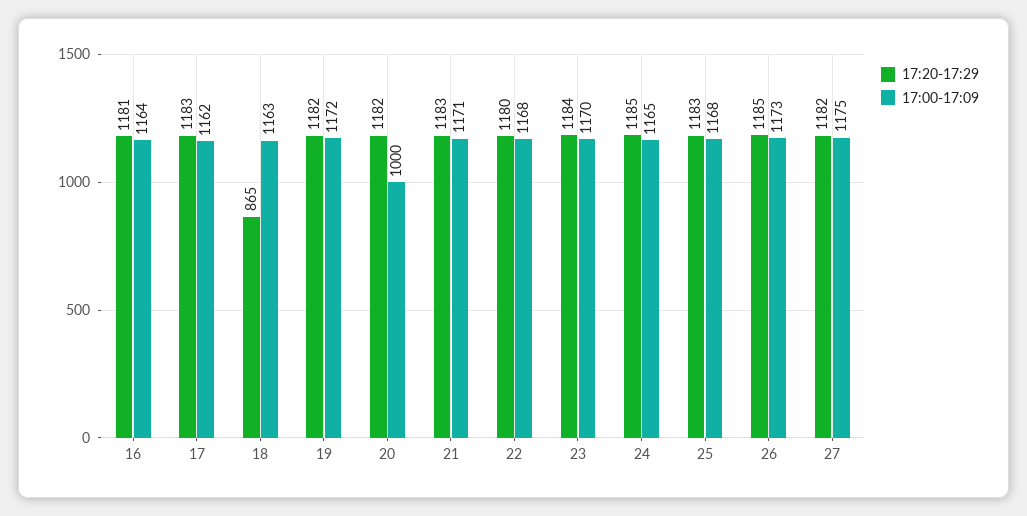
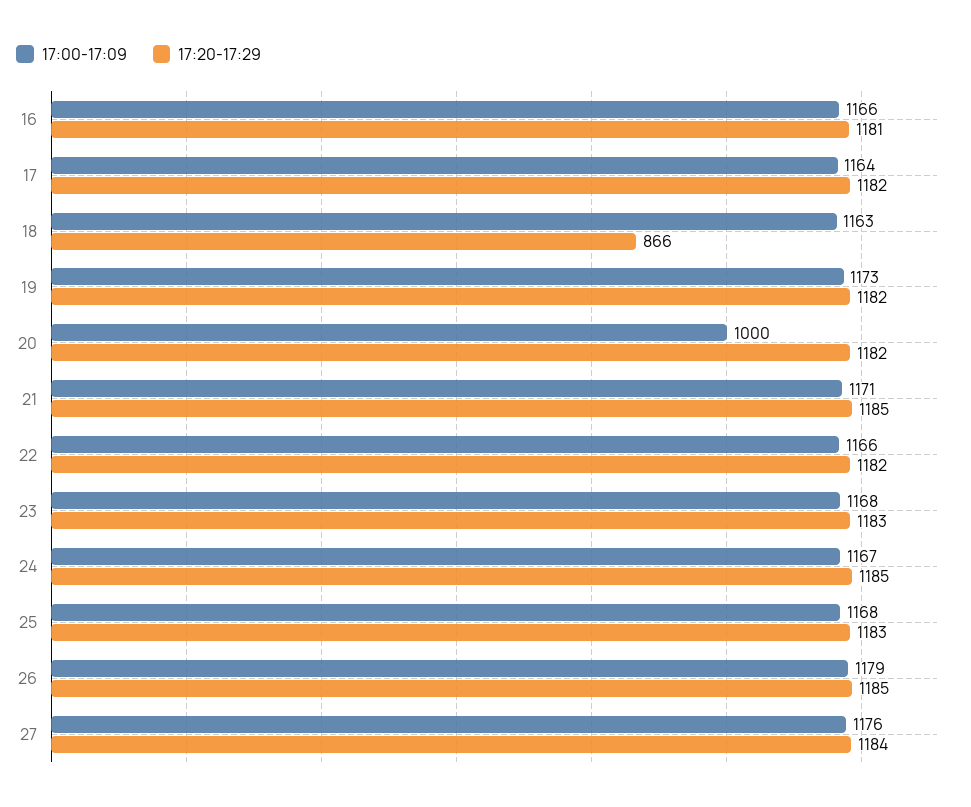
17:00-17:09, 16: 1164 -> 1166
17:20-17:29, 17: 1183 -> 1182
17:00-17:09, 17: 1162 -> 1164
17:20-17:29, 18: 865 -> 866
17:00-17:09, 19: 1172 -> 1173
17:20-17:29, 21: 1183 -> 1185
17:20-17:29, 22: 1180 -> 1182
17:00-17:09, 22: 1168 -> 1166
17:20-17:29, 23: 1184 -> 1183
17:00-17:09, 23: 1170 -> 1168
17:00-17:09, 24: 1165 -> 1167
17:00-17:09, 26: 1173 -> 1179
17:20-17:29, 27: 1182 -> 1184
17:00-17:09, 27: 1175 -> 1176

